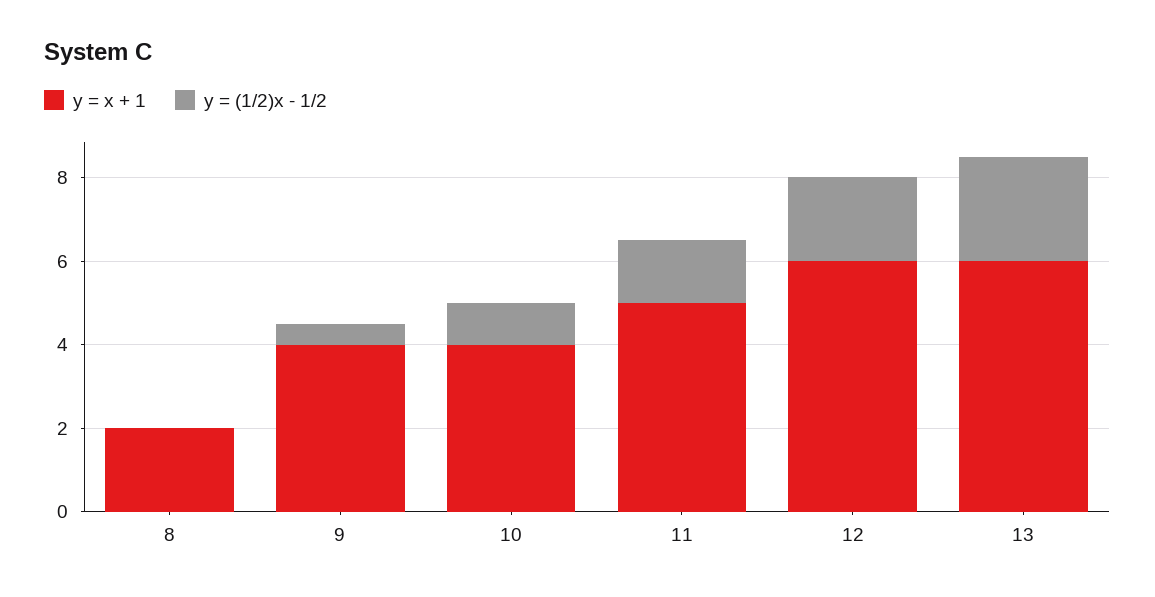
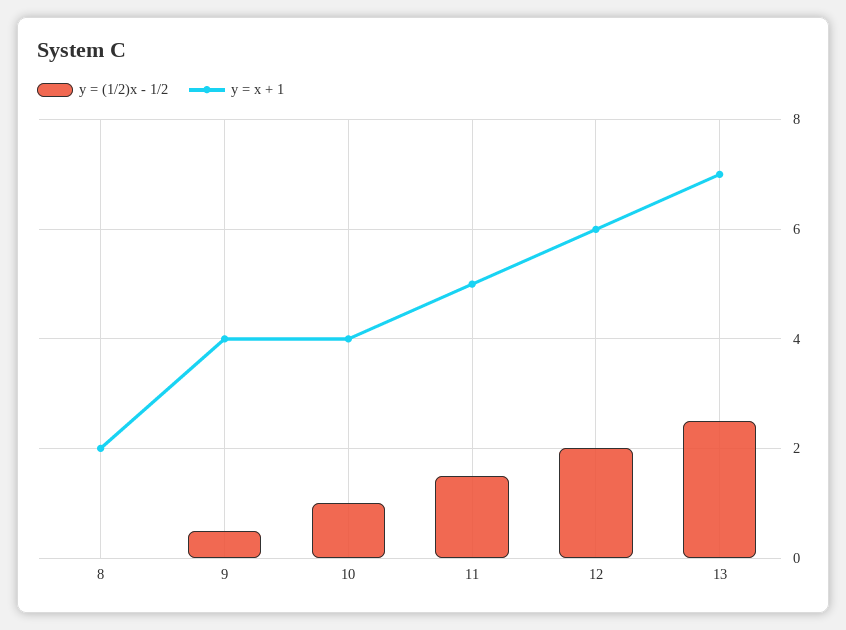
y = x + 1, 13: 6 -> 7

